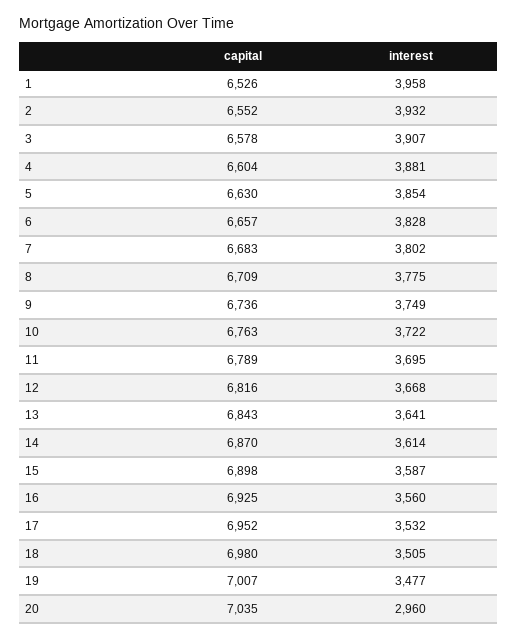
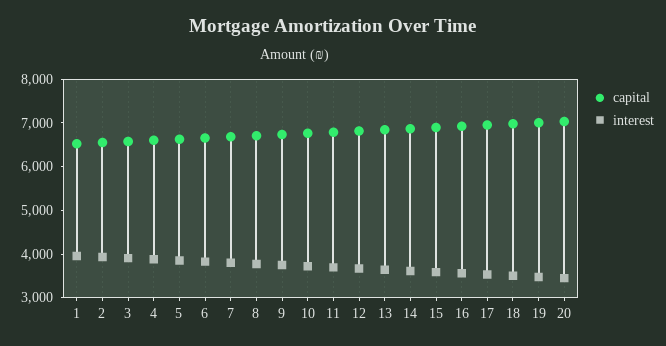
interest, 20: 2960 -> 3400

